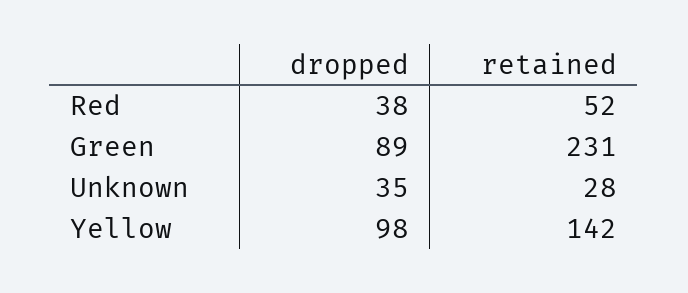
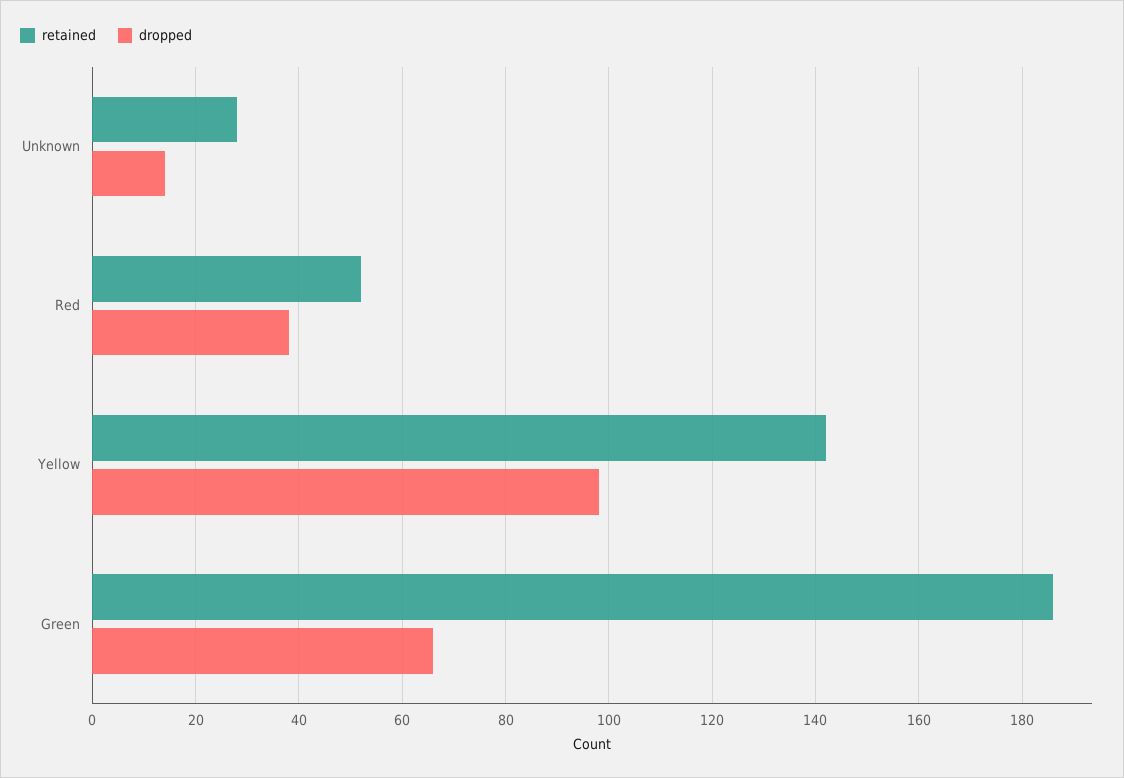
dropped, Green: 89 -> 65
retained, Green: 231 -> 185
dropped, Unknown: 35 -> 15

